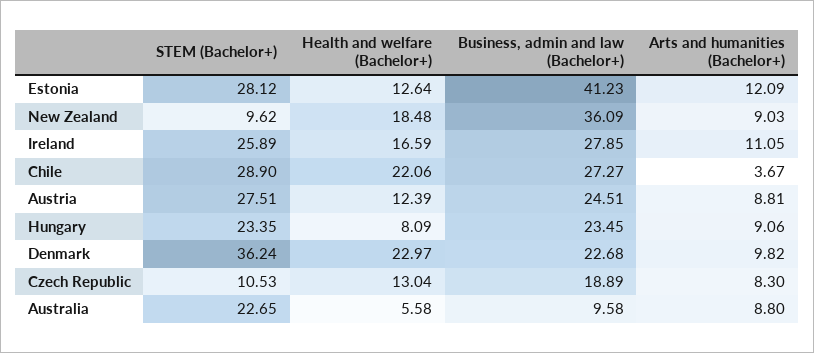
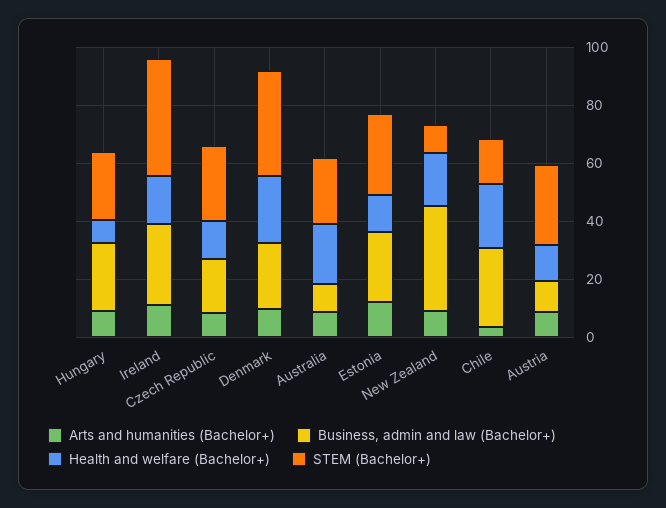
Business, admin and law (Bachelor+), Estonia: 41.23 -> 25
STEM (Bachelor+), Ireland: 25.89 -> 40
STEM (Bachelor+), Chile: 28.9 -> 15
Business, admin and law (Bachelor+), Austria: 24.51 -> 10
STEM (Bachelor+), Czech Republic: 10.53 -> 25
Health and welfare (Bachelor+), Australia: 5.58 -> 20

